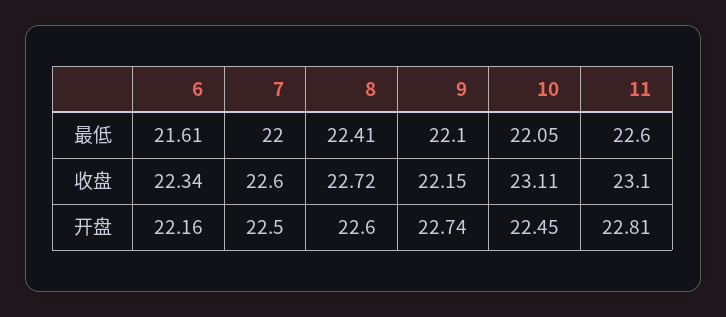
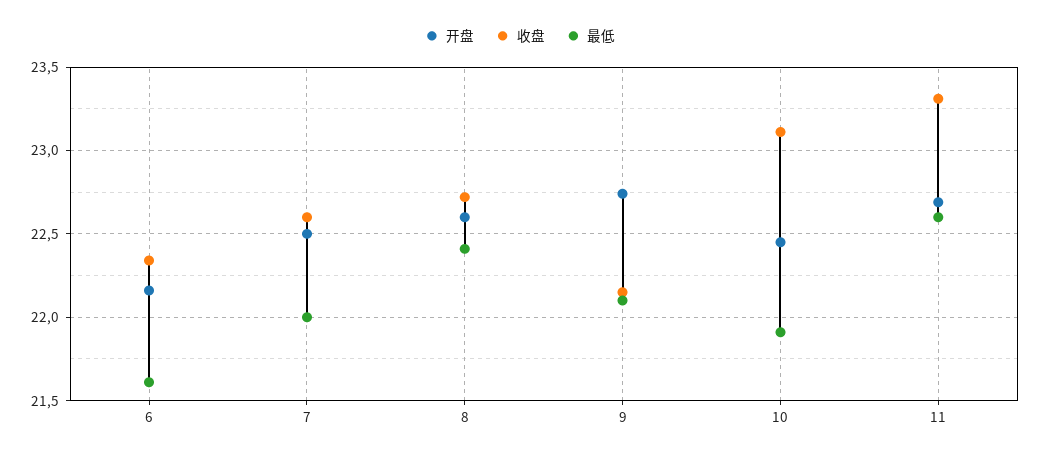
最低, 10: 22.05 -> 21.9
收盘, 11: 23.1 -> 23.3
开盘, 11: 22.81 -> 22.7

